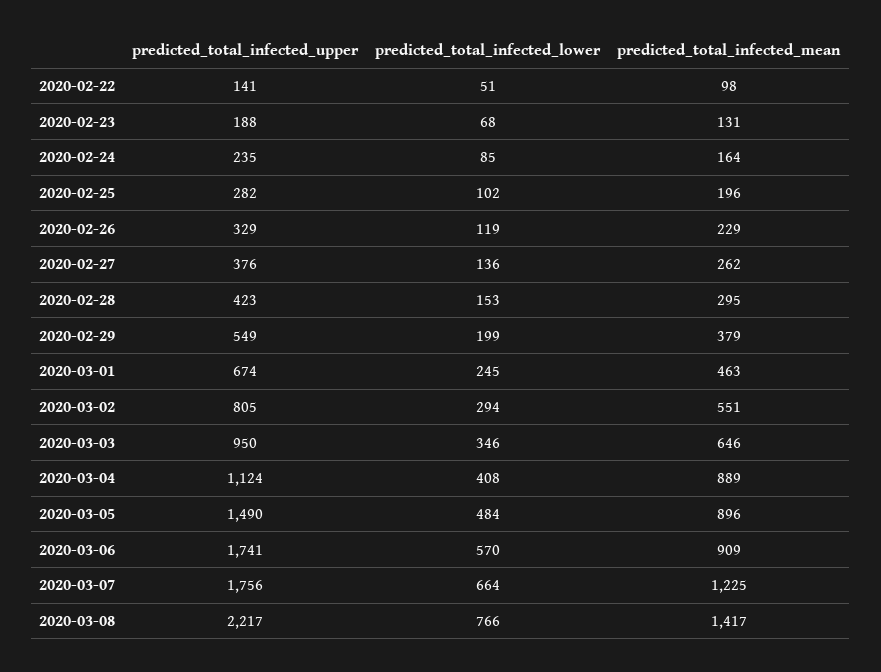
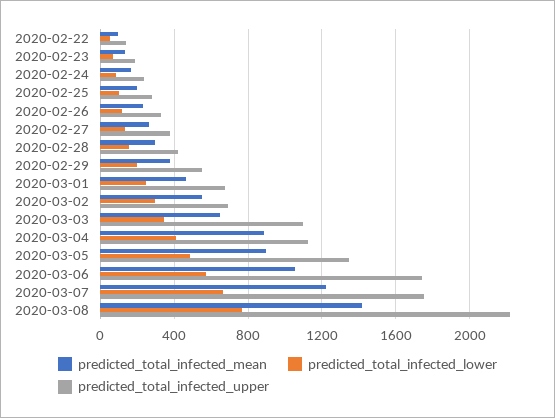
predicted_total_infected_upper, 2020-03-02: 805 -> 700
predicted_total_infected_upper, 2020-03-03: 950 -> 1100
predicted_total_infected_upper, 2020-03-05: 1490 -> 1350
predicted_total_infected_mean, 2020-03-06: 909 -> 1050

